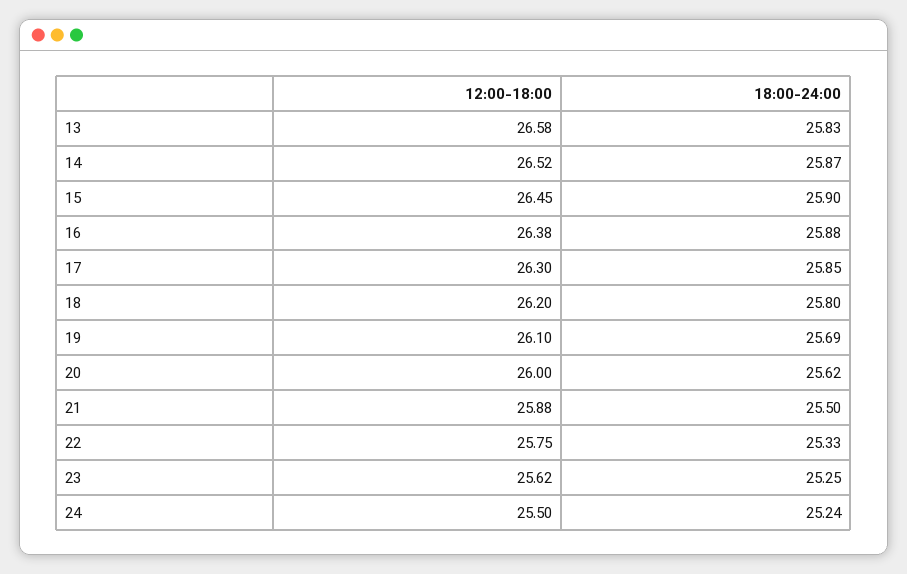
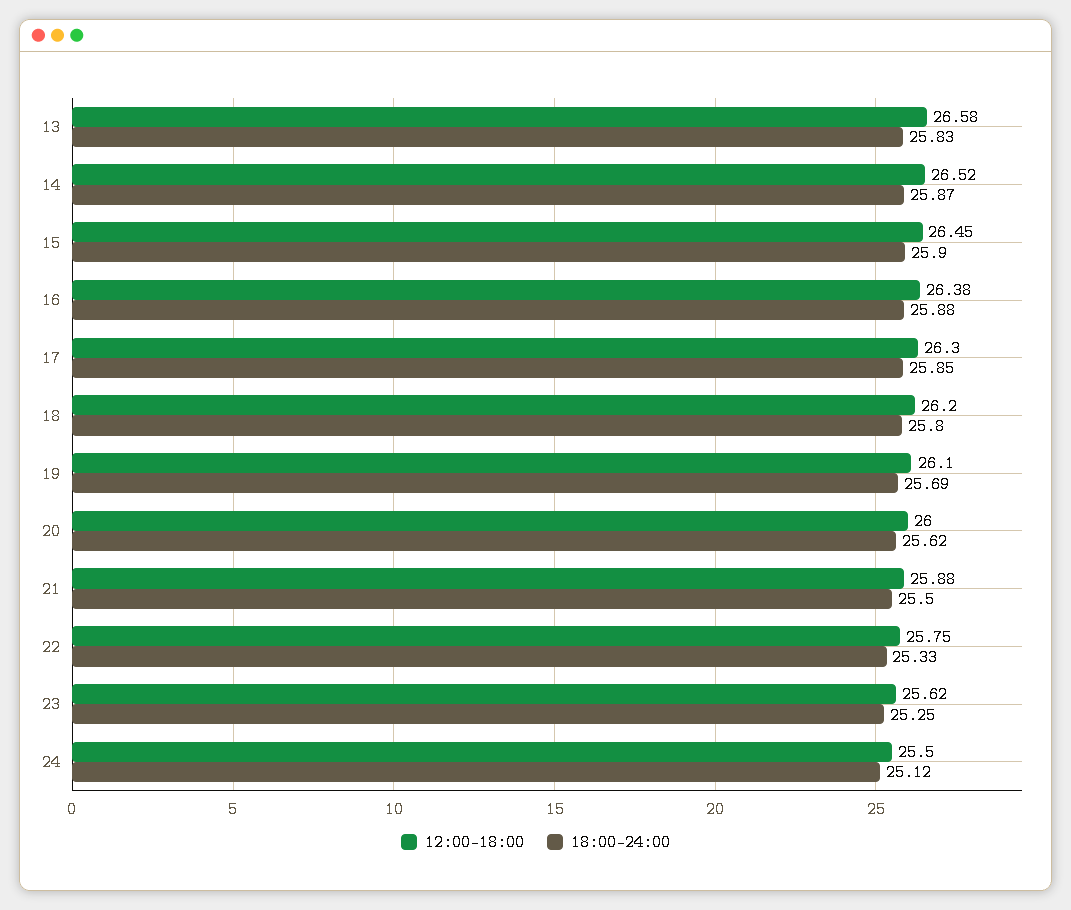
18:00-24:00, 24: 25.24 -> 25.12

